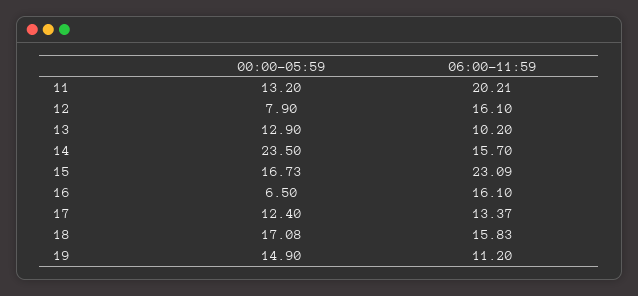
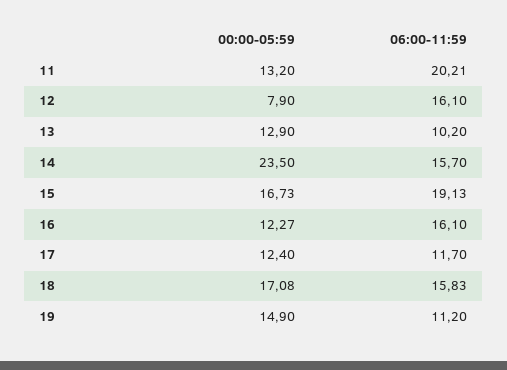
06:00-11:59, 15: 23.09 -> 19.13
00:00-05:59, 16: 6.5 -> 12.27
06:00-11:59, 17: 13.37 -> 11.7

